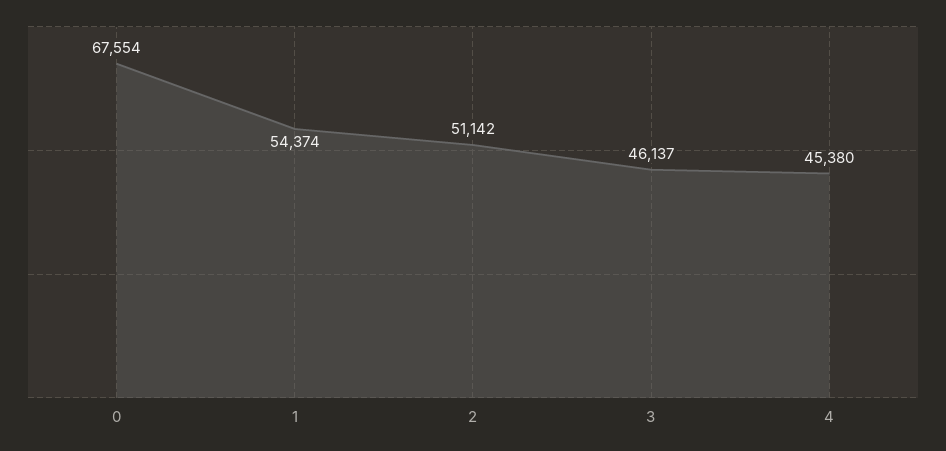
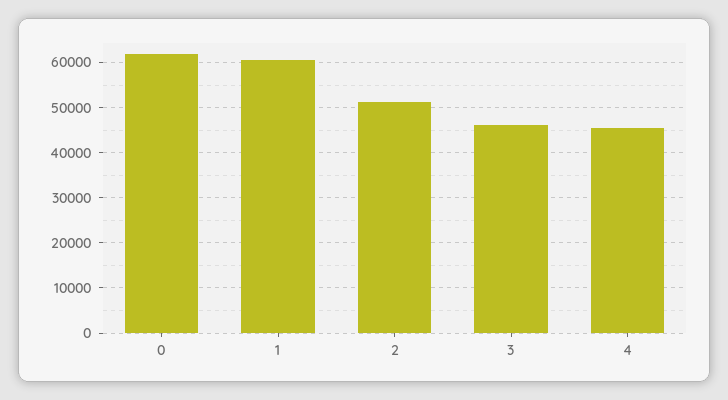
0: 67554 -> 62000
1: 54374 -> 60000

